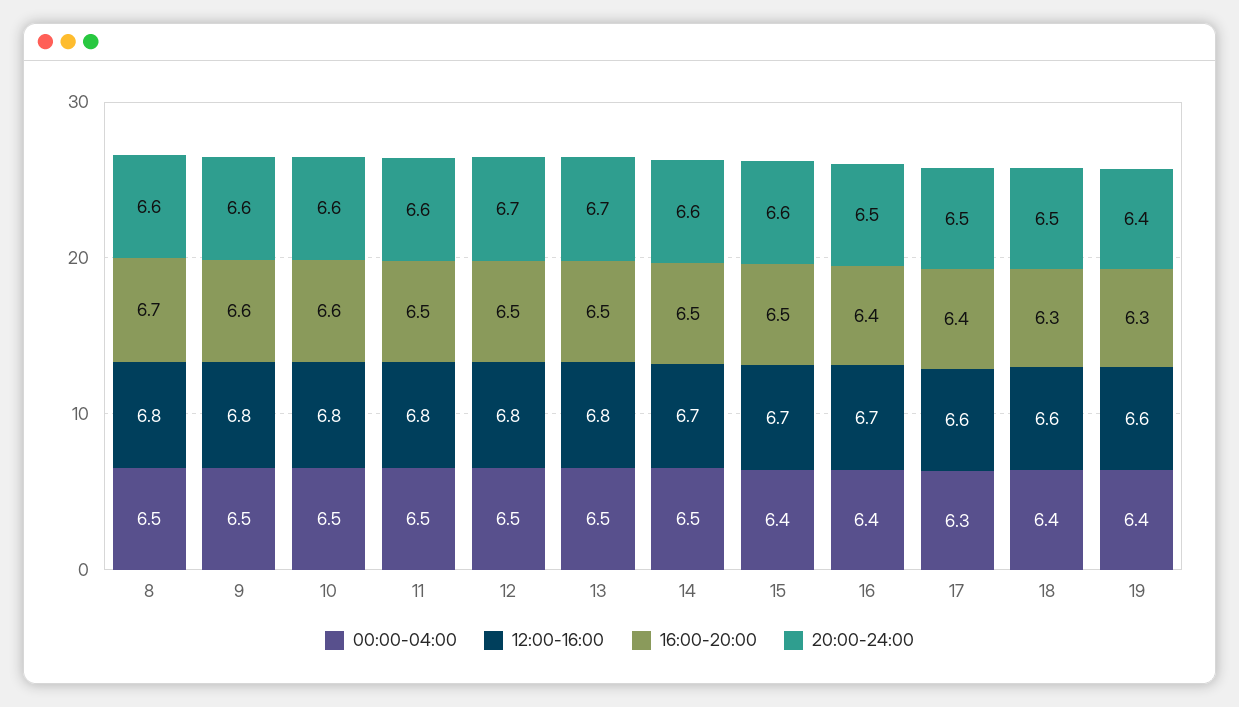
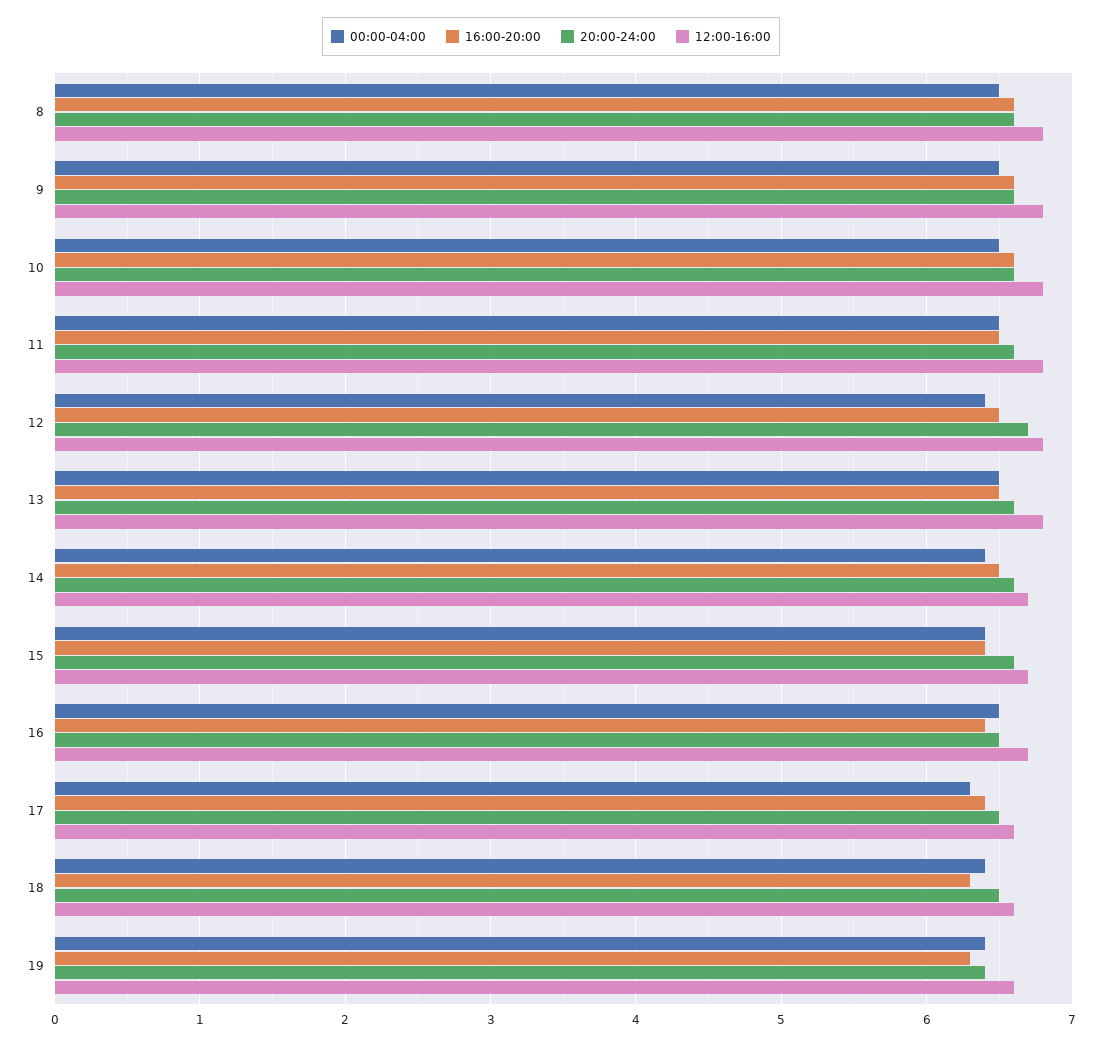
16:00-20:00, 8: 6.7 -> 6.6
00:00-04:00, 12: 6.5 -> 6.4
20:00-24:00, 13: 6.7 -> 6.6
00:00-04:00, 14: 6.5 -> 6.4
16:00-20:00, 15: 6.5 -> 6.4
00:00-04:00, 16: 6.4 -> 6.5

